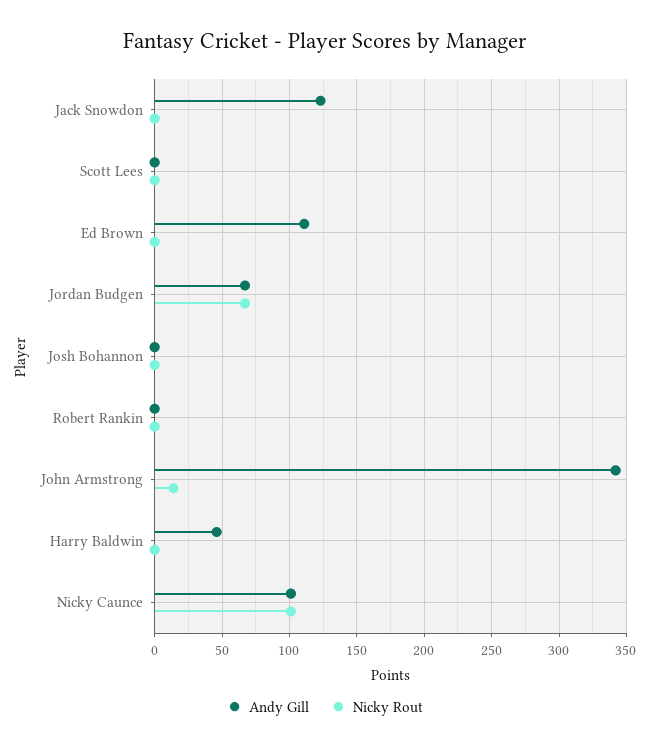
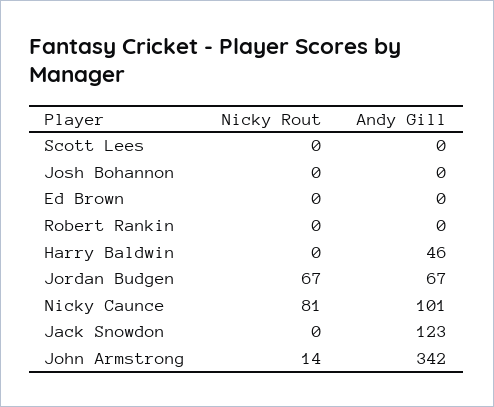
Andy Gill, Ed Brown: 110 -> 0
Nicky Rout, Nicky Caunce: 100 -> 81

